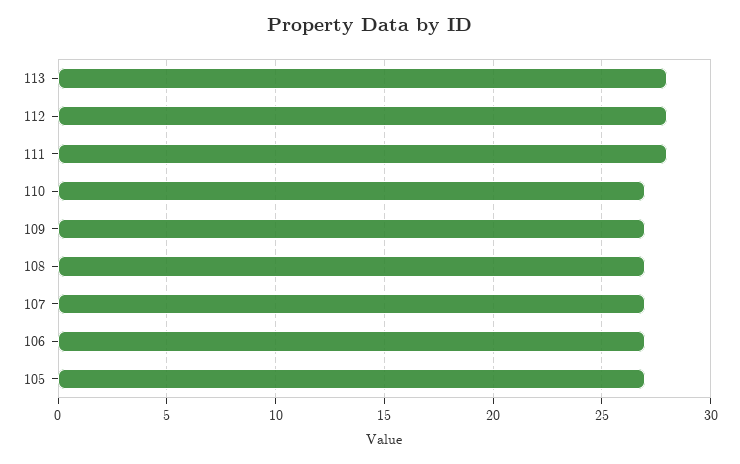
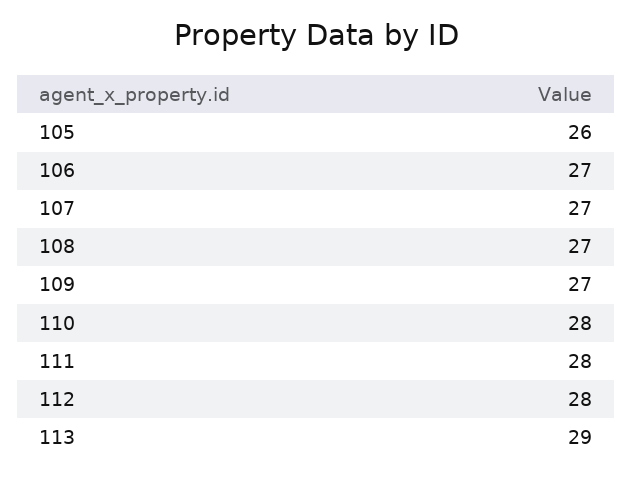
113: 28 -> 29
110: 27 -> 28
105: 27 -> 26

